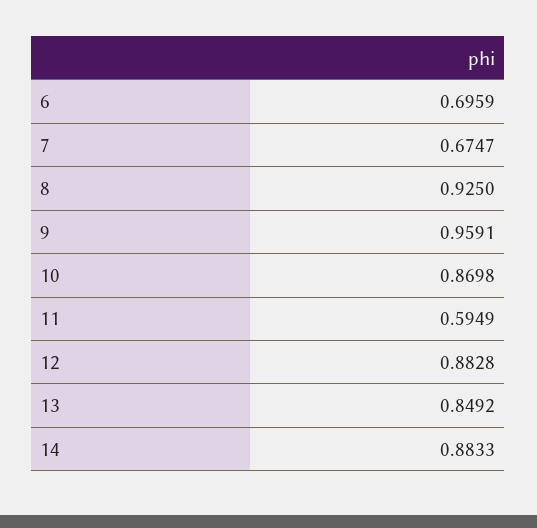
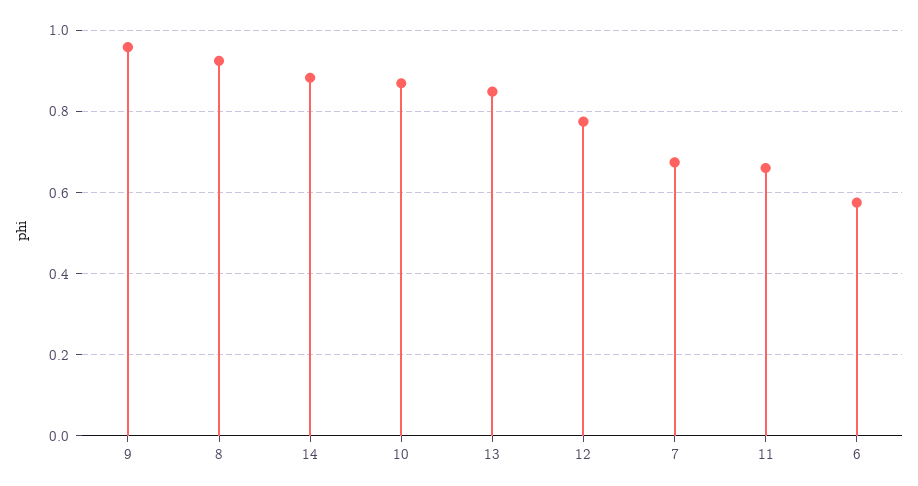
6: 0.6959 -> 0.58
11: 0.5949 -> 0.66
12: 0.8828 -> 0.78

